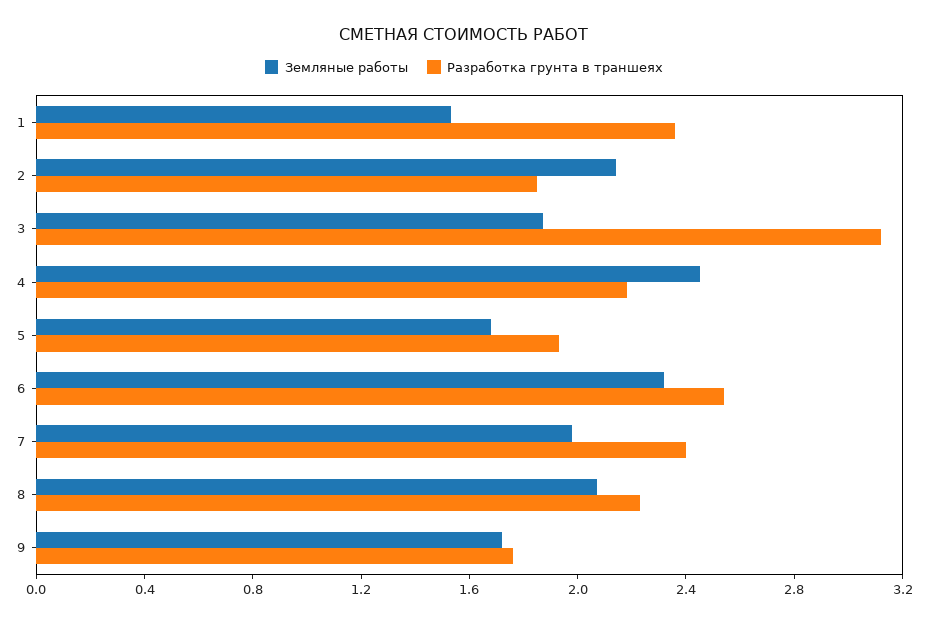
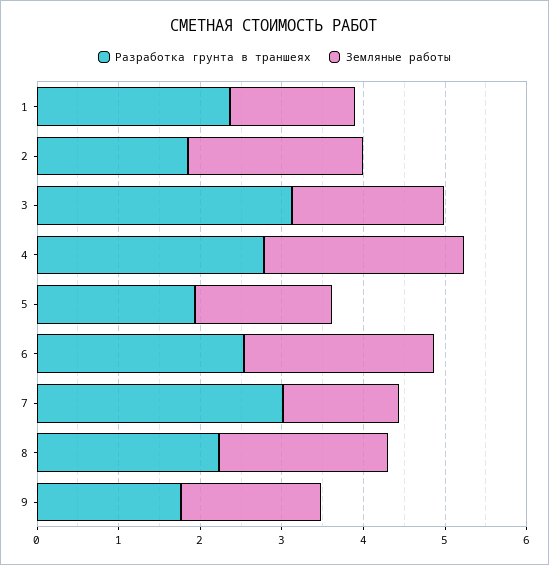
Разработка грунта в траншеях, 4: 2.2 -> 2.8
Земляные работы, 7: 2 -> 1.4
Разработка грунта в траншеях, 7: 2.4 -> 3

